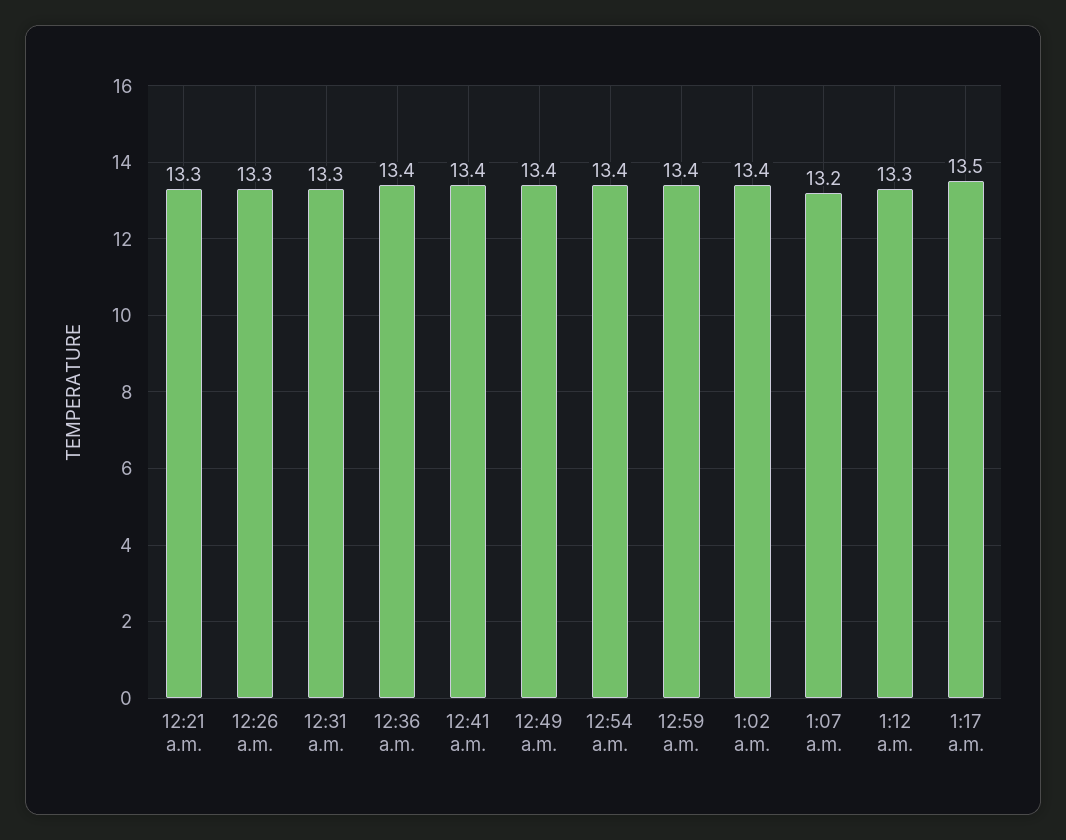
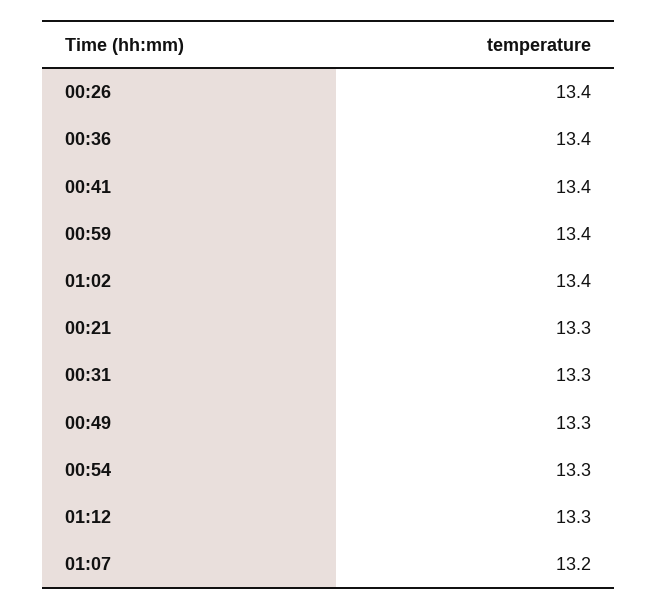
12:26 a.m.: 13.3 -> 13.4
12:49 a.m.: 13.4 -> 13.3
12:54 a.m.: 13.4 -> 13.3
1:17 a.m.: 13.5 -> none

